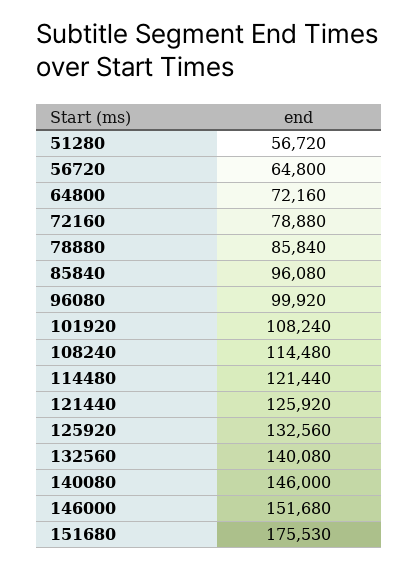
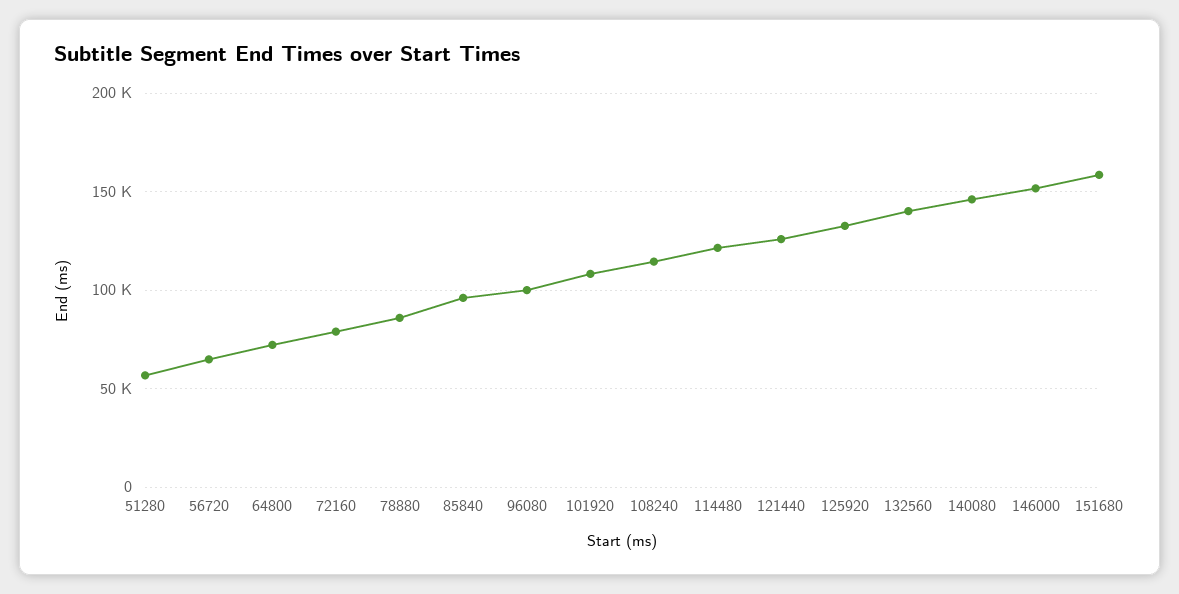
151680: 175530 -> 160000

